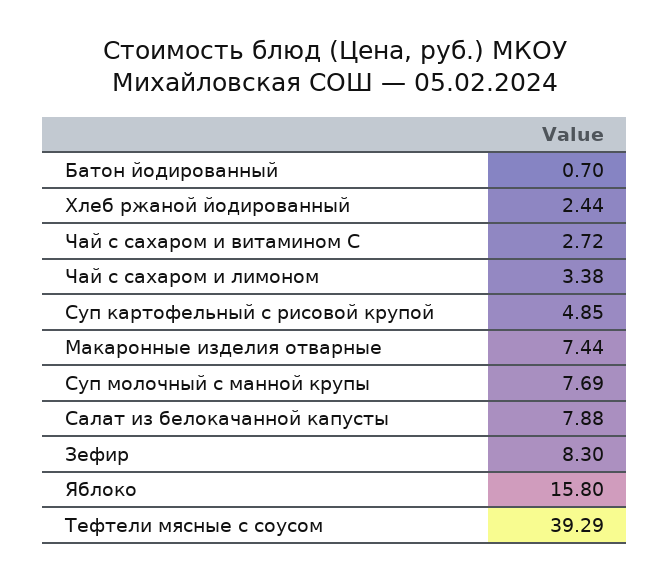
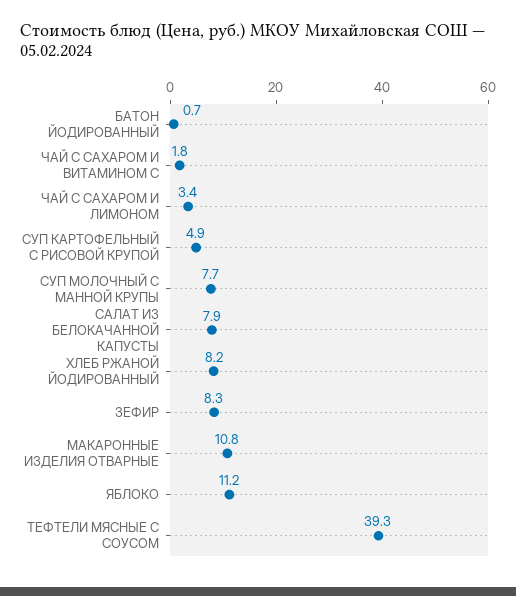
Хлеб ржаной йодированный: 2.44 -> 8.2
Чай с сахаром и витамином С: 2.72 -> 1.8
Макаронные изделия отварные: 7.44 -> 10.8
Яблоко: 15.8 -> 11.2

